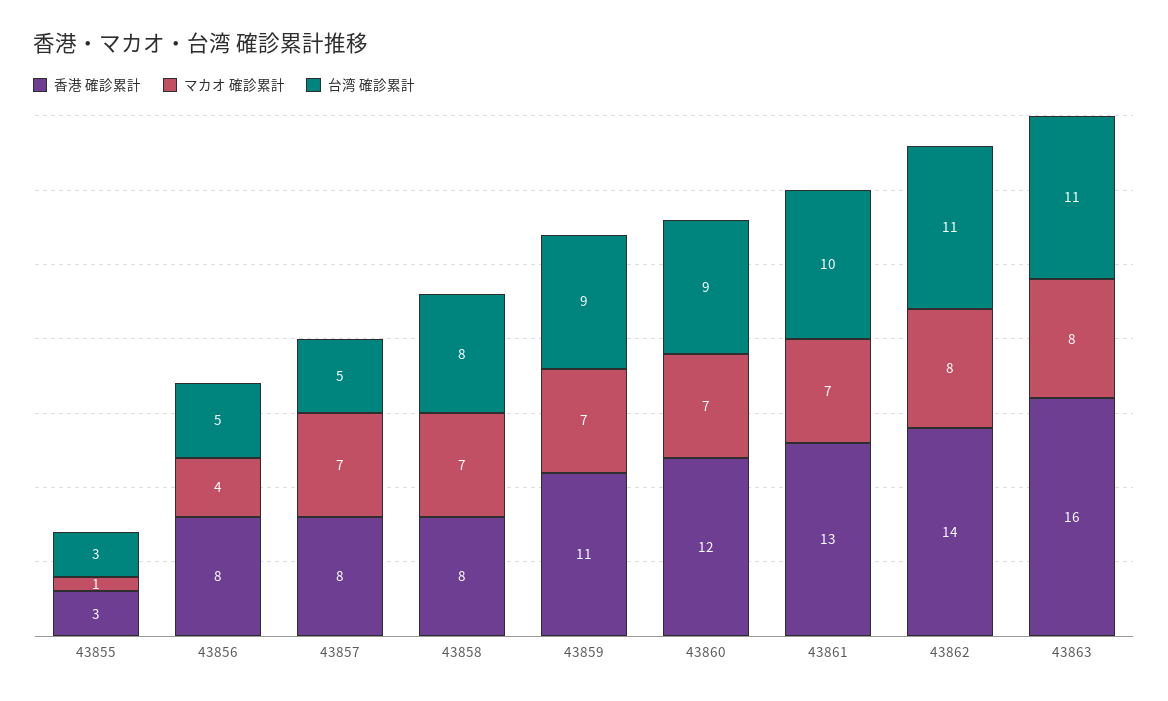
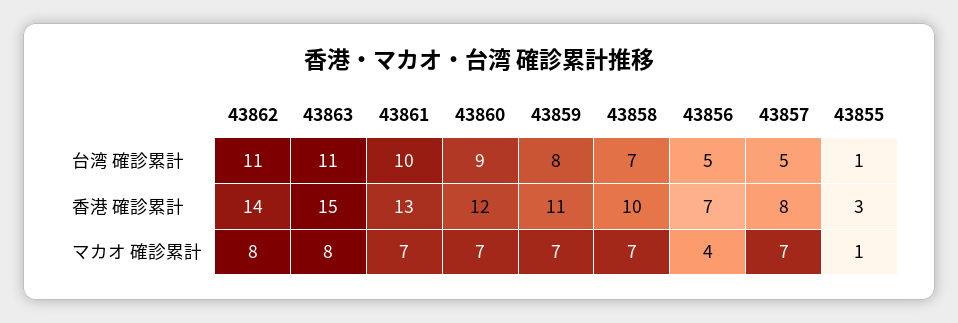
台湾 確診累計, 43855: 3 -> 1
香港 確診累計, 43856: 8 -> 7
香港 確診累計, 43858: 8 -> 10
台湾 確診累計, 43858: 8 -> 7
台湾 確診累計, 43859: 9 -> 8
香港 確診累計, 43863: 16 -> 15

